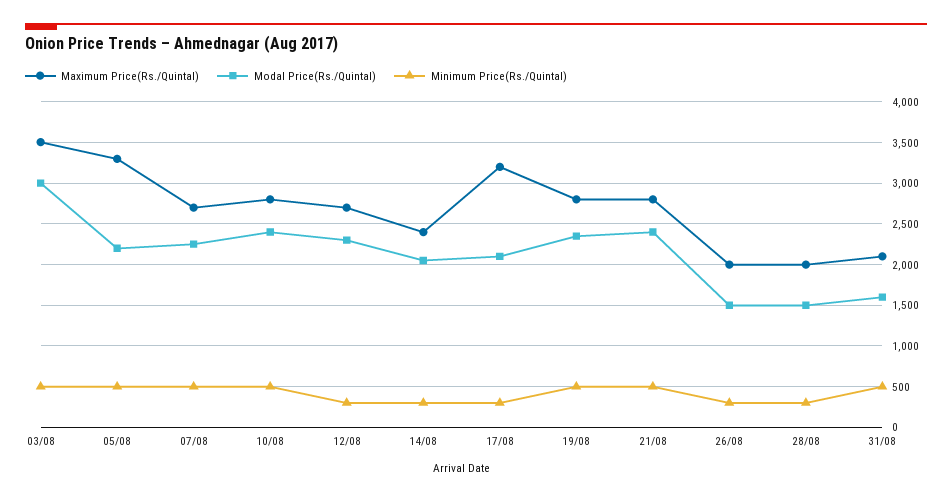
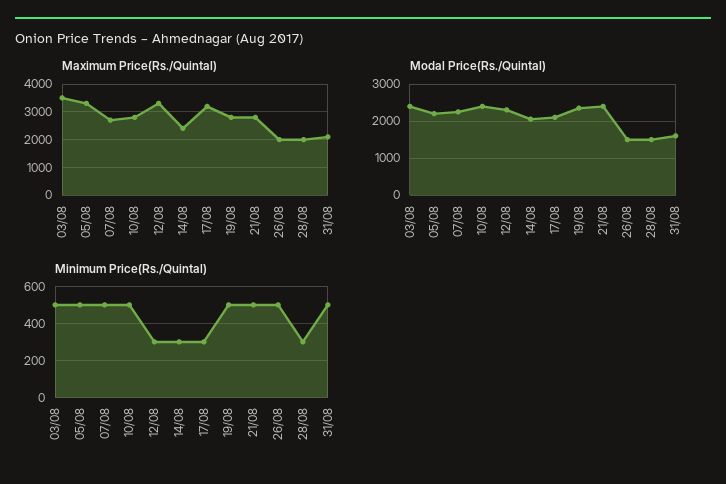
Modal Price(Rs./Quintal), 03/08: 3000 -> 2400
Maximum Price(Rs./Quintal), 12/08: 2700 -> 3250
Minimum Price(Rs./Quintal), 26/08: 300 -> 500

